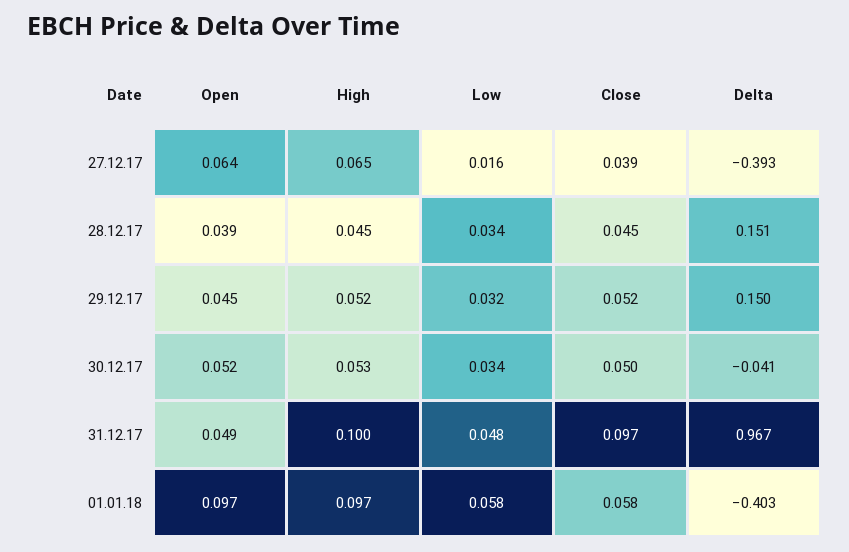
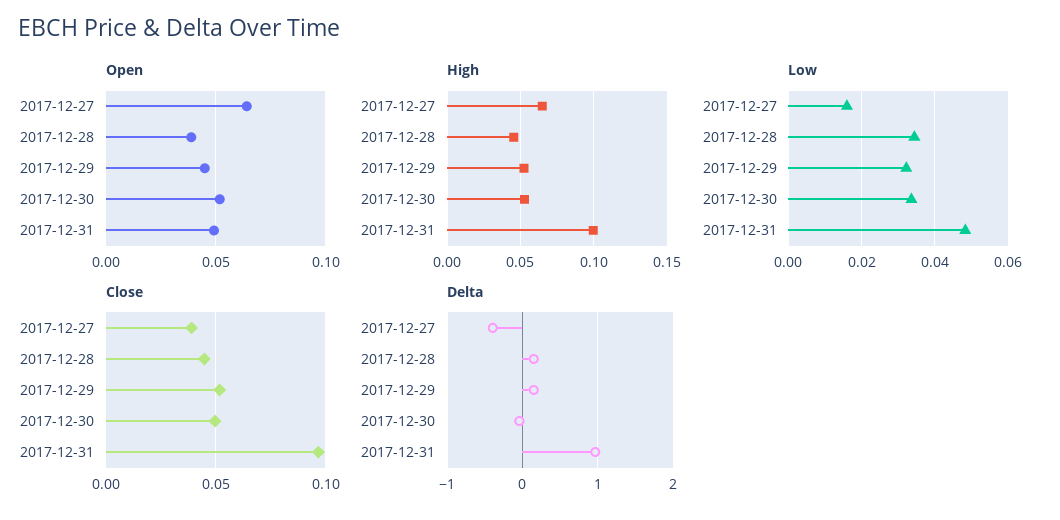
Open, 01.01.18: 0.097 -> none
High, 01.01.18: 0.097 -> none
Low, 01.01.18: 0.058 -> none
Close, 01.01.18: 0.058 -> none
Delta, 01.01.18: -0.403 -> none

